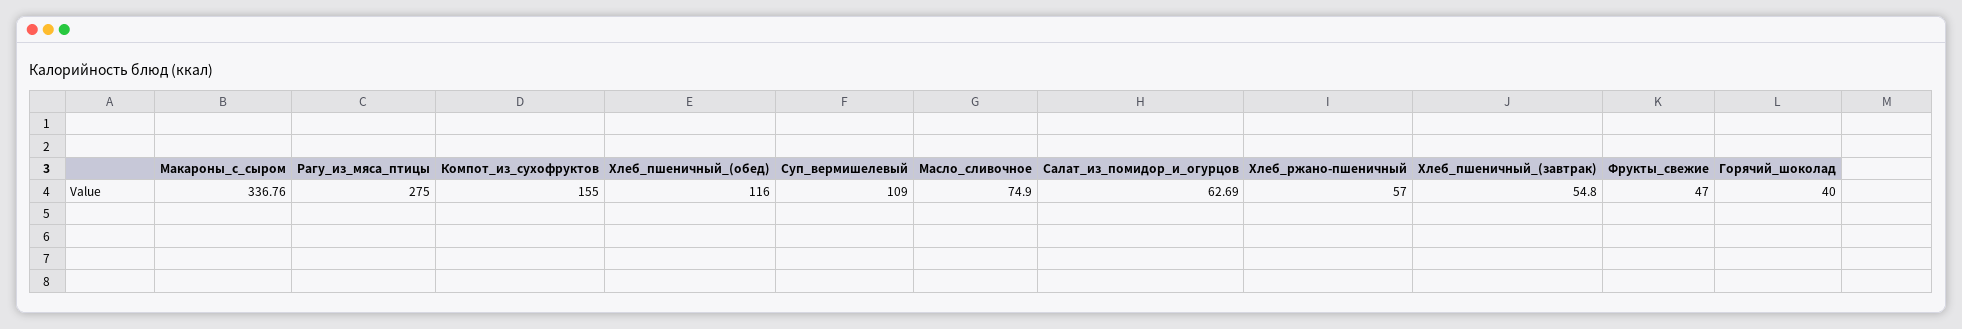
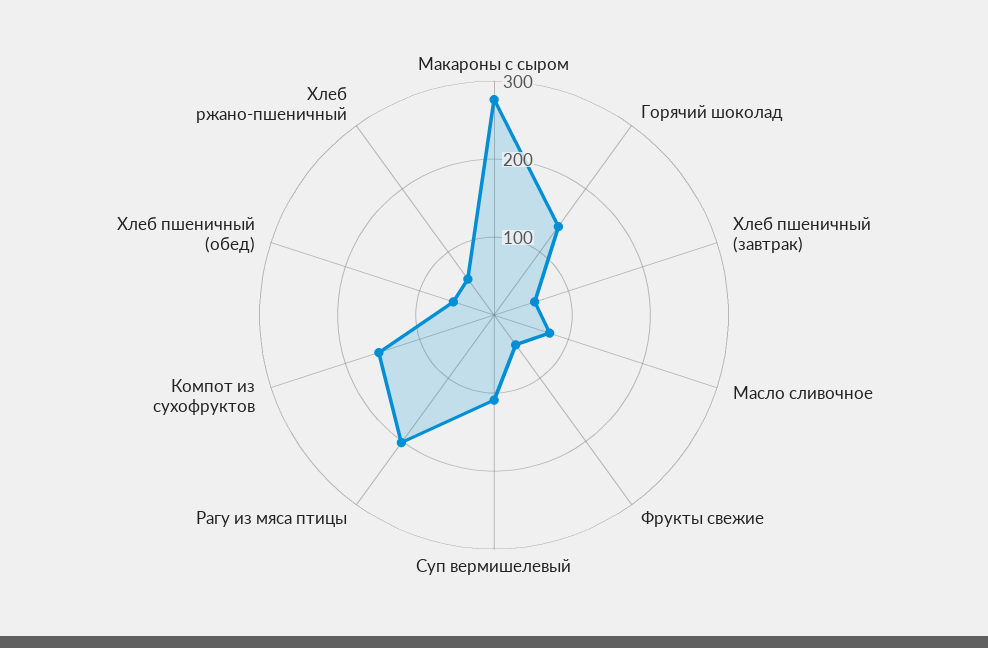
Макароны_с_сыром: 336.76 -> 280
Рагу_из_мяса_птицы: 275 -> 200
Хлеб_пшеничный_(обед): 116 -> 60
Салат_из_помидор_и_огурцов: 62.69 -> none
Горячий_шоколад: 40 -> 140

